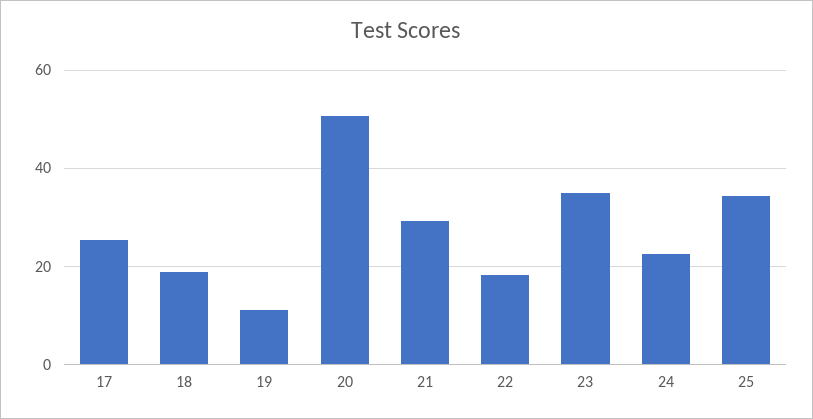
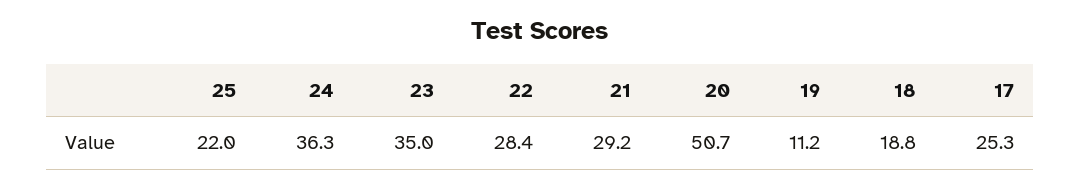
22: 18 -> 28.4
24: 22 -> 36.3
25: 34 -> 22

